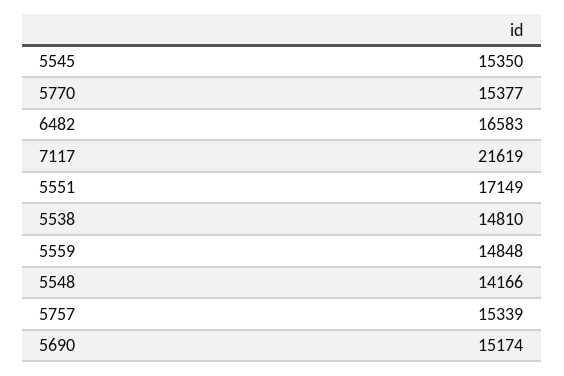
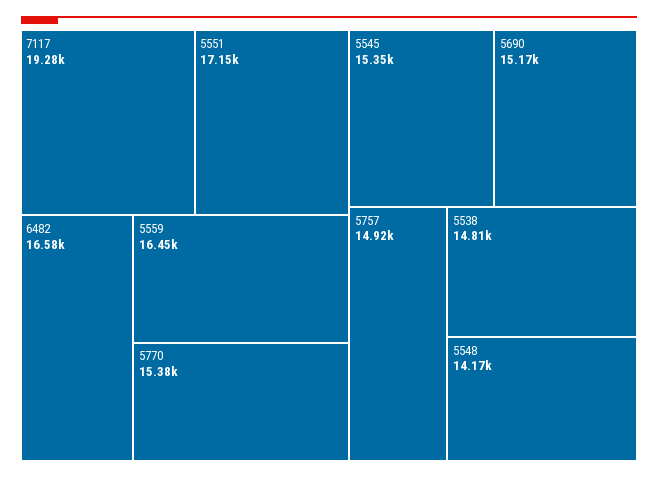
7117: 21619 -> 19280
5559: 14848 -> 16450
5757: 15339 -> 14920

